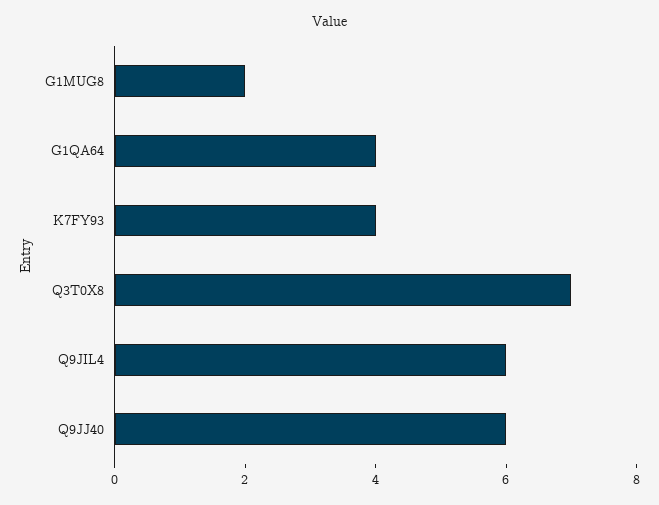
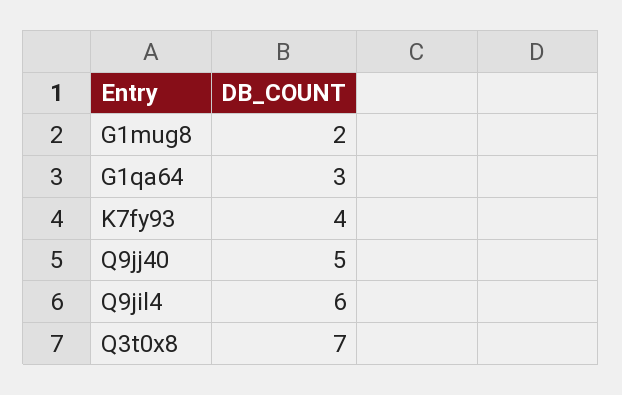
G1QA64: 4 -> 3
Q9JJ40: 6 -> 5

